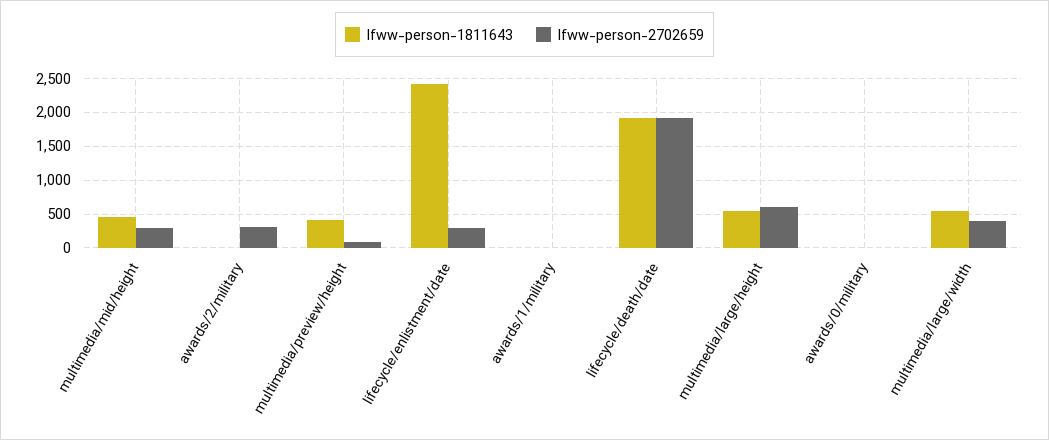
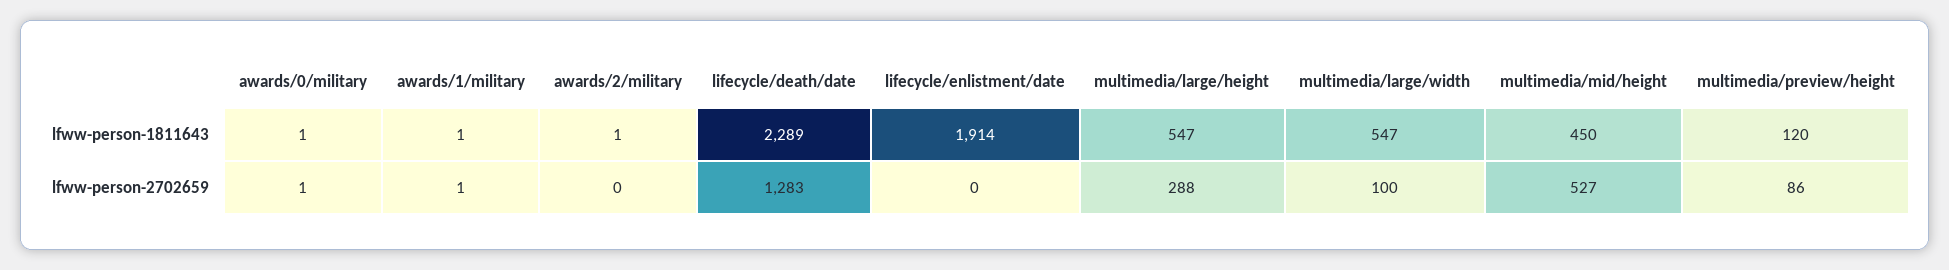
lfww-person-2702659, multimedia/mid/height: 300 -> 527
lfww-person-2702659, awards/2/military: 300 -> 0
lfww-person-1811643, multimedia/preview/height: 400 -> 120
lfww-person-1811643, lifecycle/enlistment/date: 2400 -> 1914
lfww-person-2702659, lifecycle/enlistment/date: 300 -> 0
lfww-person-1811643, lifecycle/death/date: 1900 -> 2289
lfww-person-2702659, lifecycle/death/date: 1900 -> 1283
lfww-person-2702659, multimedia/large/height: 600 -> 288
lfww-person-2702659, multimedia/large/width: 400 -> 100

